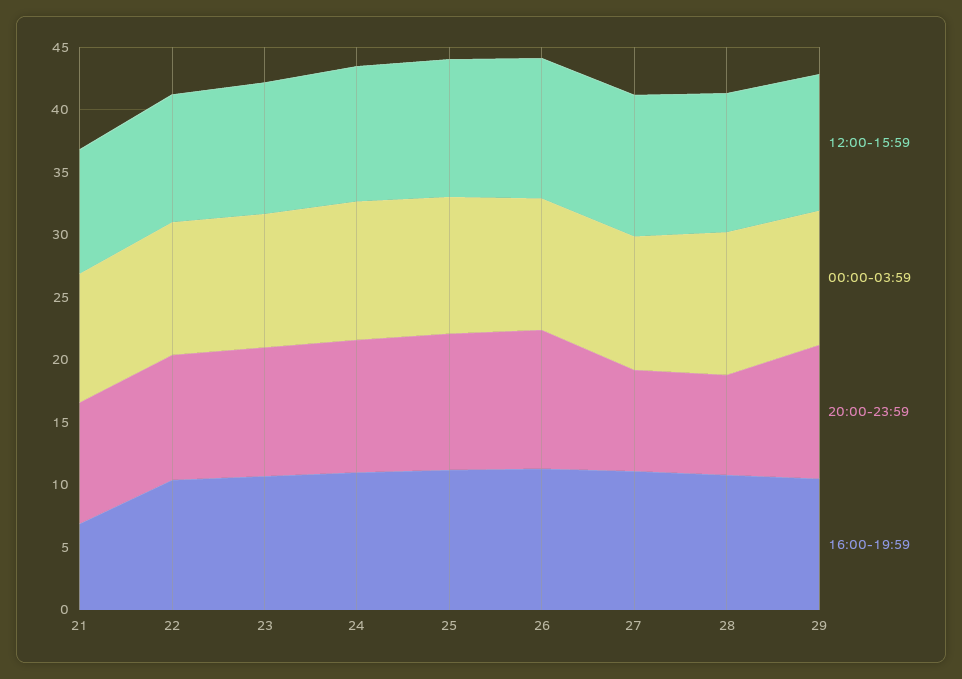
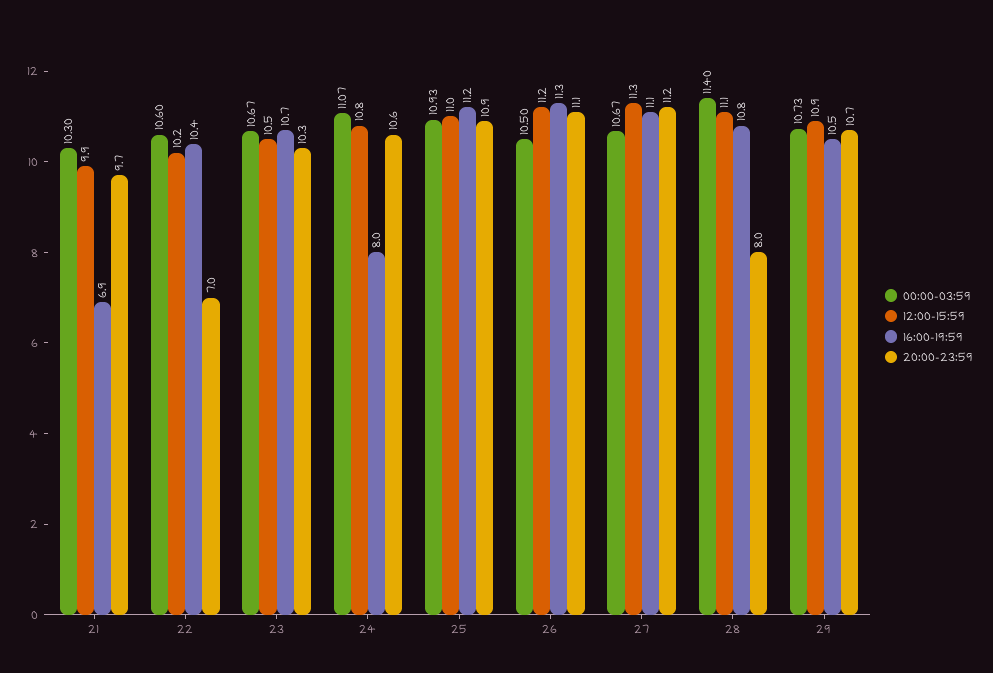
20:00-23:59, 22: 10 -> 7
16:00-19:59, 24: 11 -> 8
20:00-23:59, 27: 8 -> 11.2

